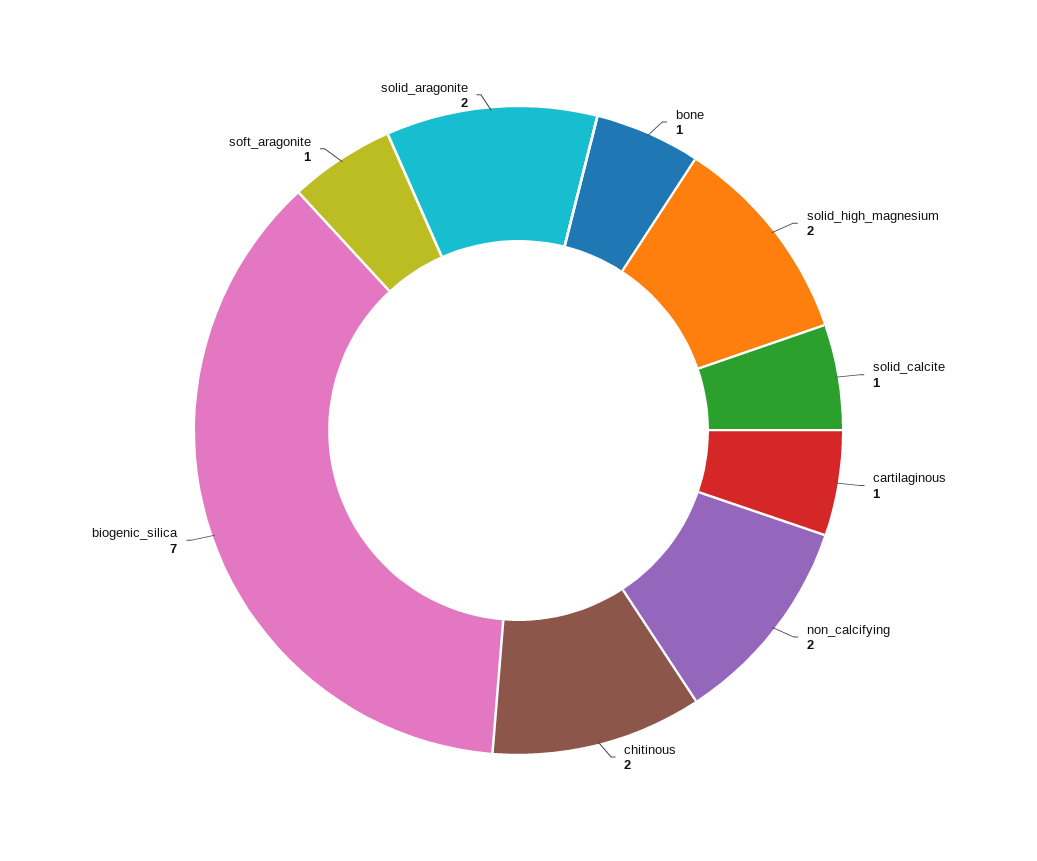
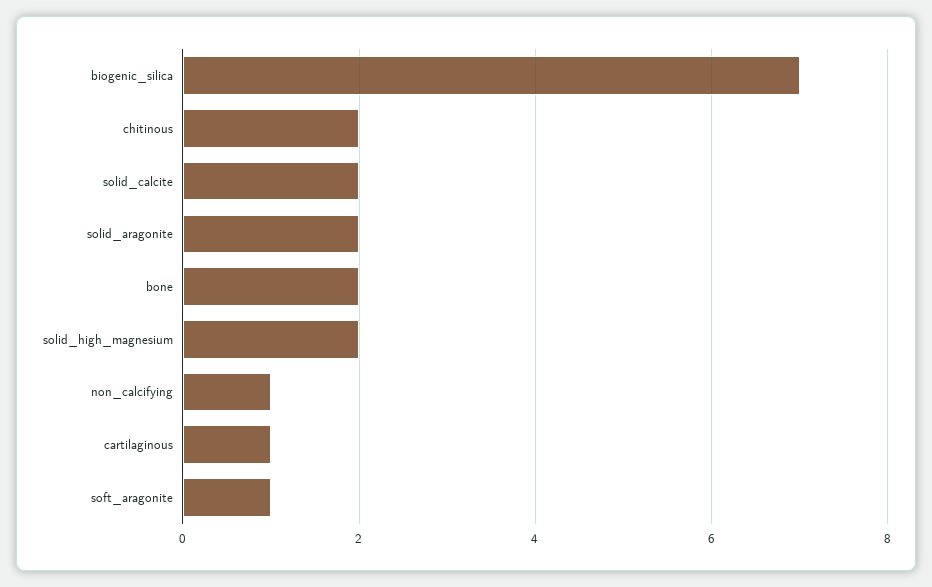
bone: 1 -> 2
solid_calcite: 1 -> 2
non_calcifying: 2 -> 1

